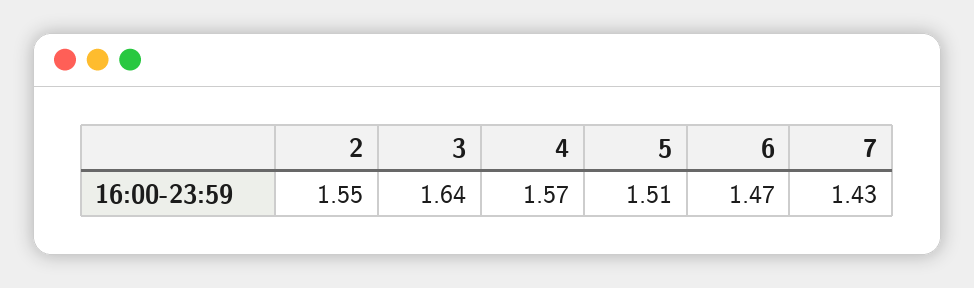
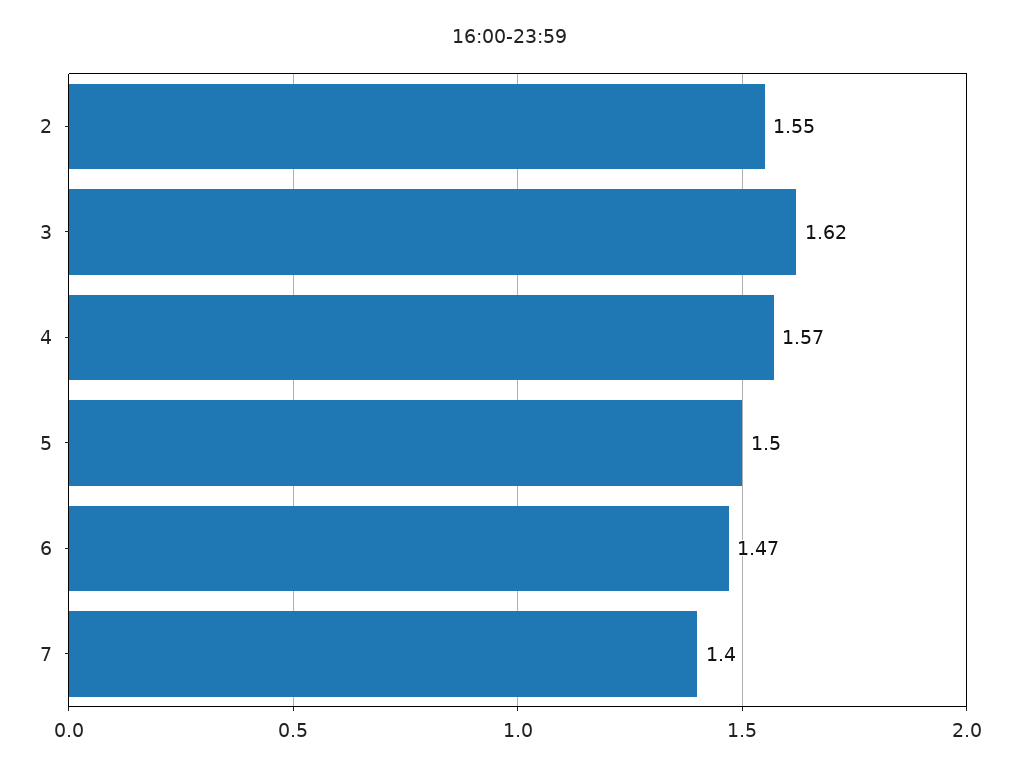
3: 1.64 -> 1.62
5: 1.51 -> 1.5
7: 1.43 -> 1.4

